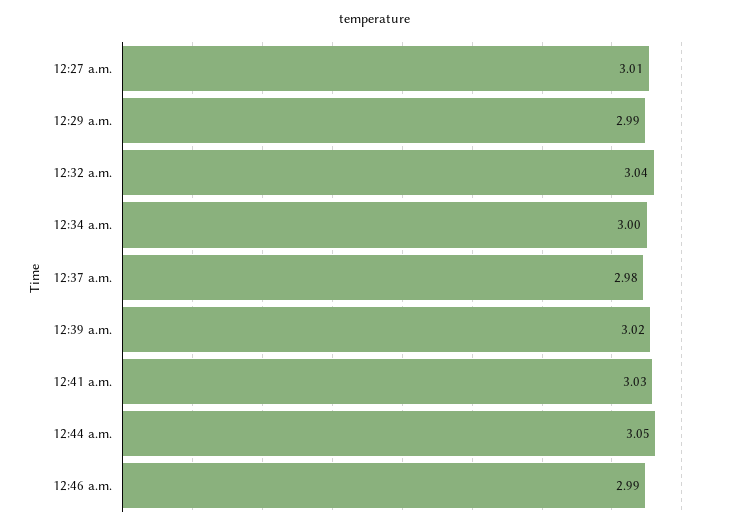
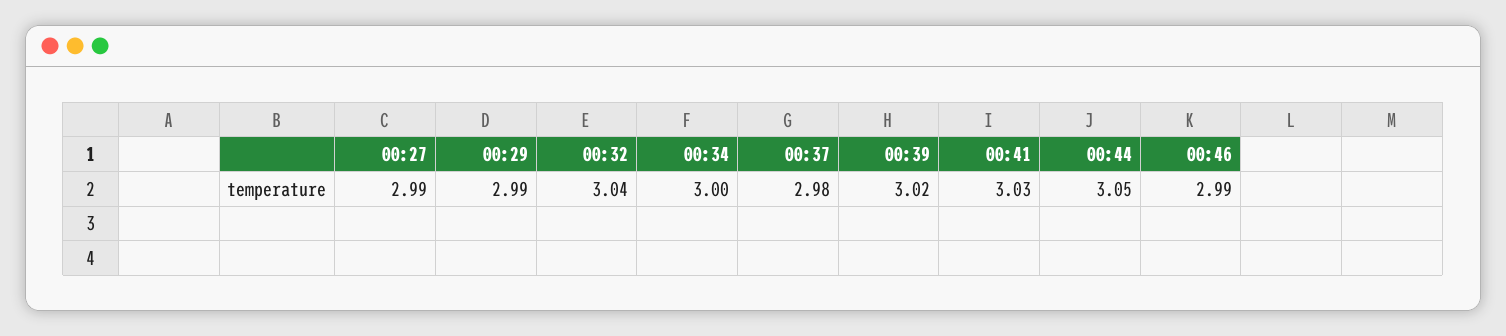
12:27 a.m.: 3.01 -> 2.99

